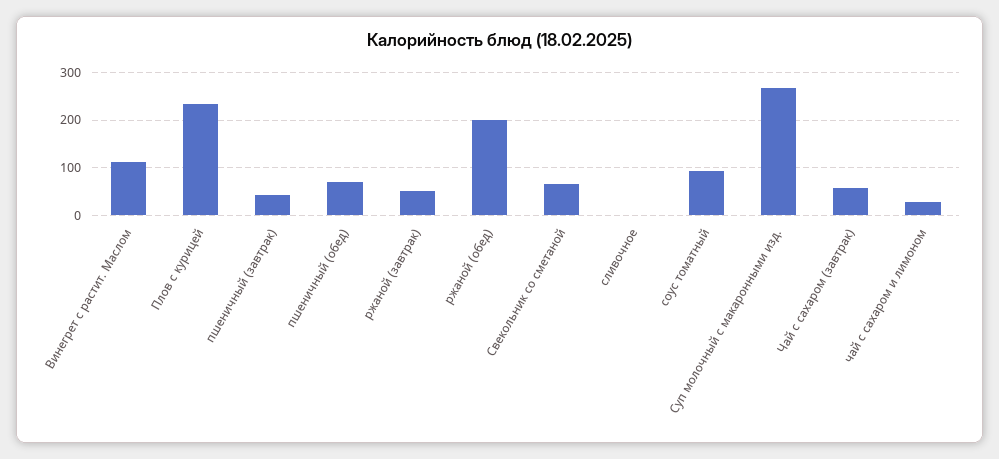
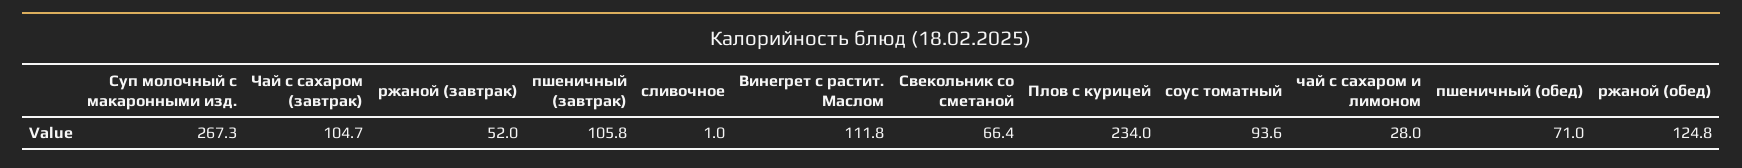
пшеничный (завтрак): 40 -> 105.8
ржаной (обед): 200 -> 124.8
Чай с сахаром (завтрак): 60 -> 104.7

